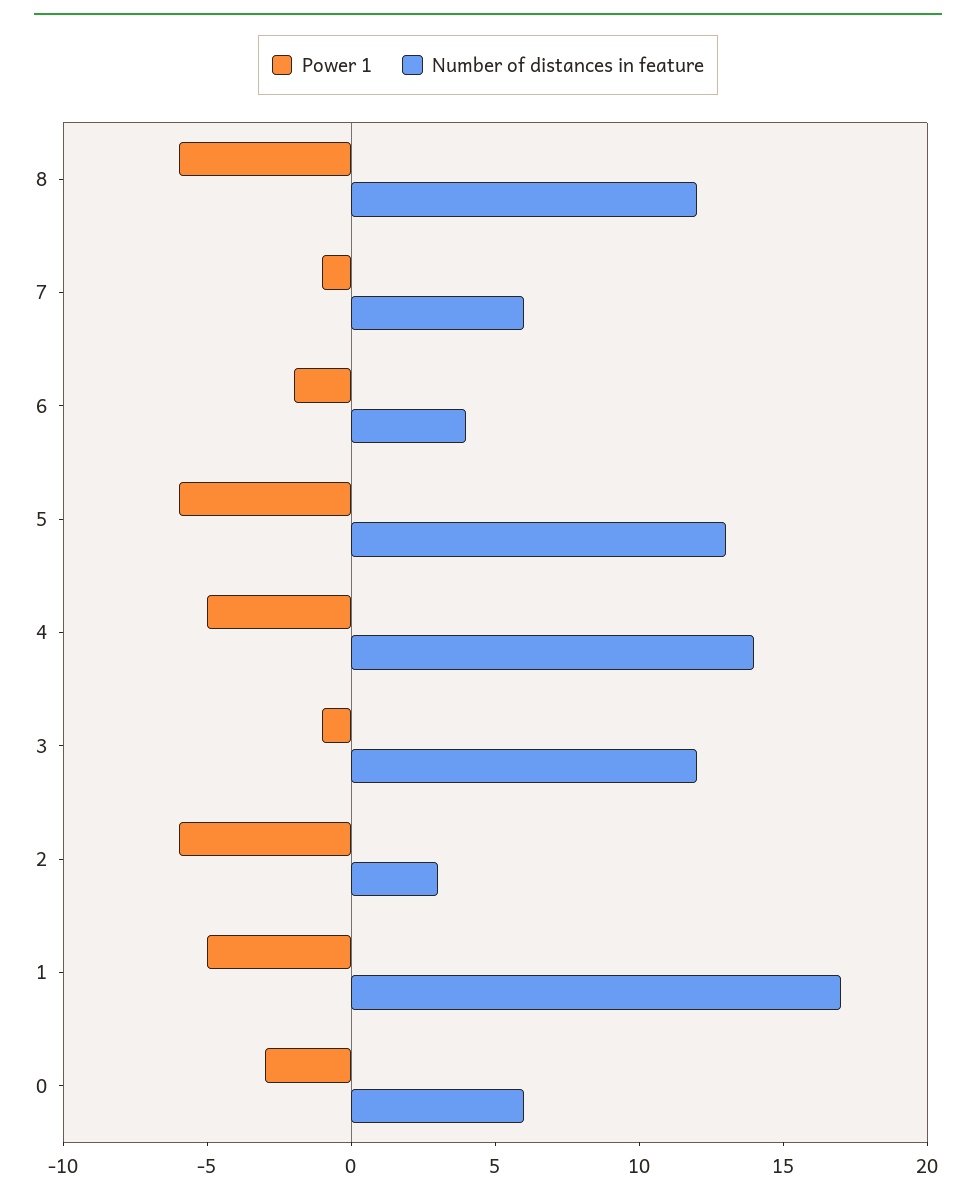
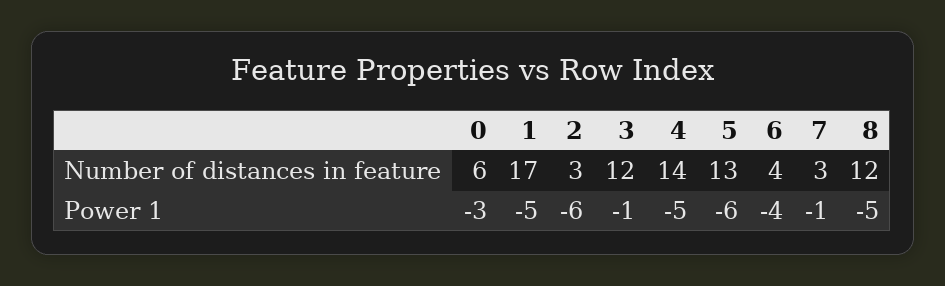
Power 1, 8: -6 -> -5
Number of distances in feature, 7: 6 -> 3
Power 1, 6: -2 -> -4

